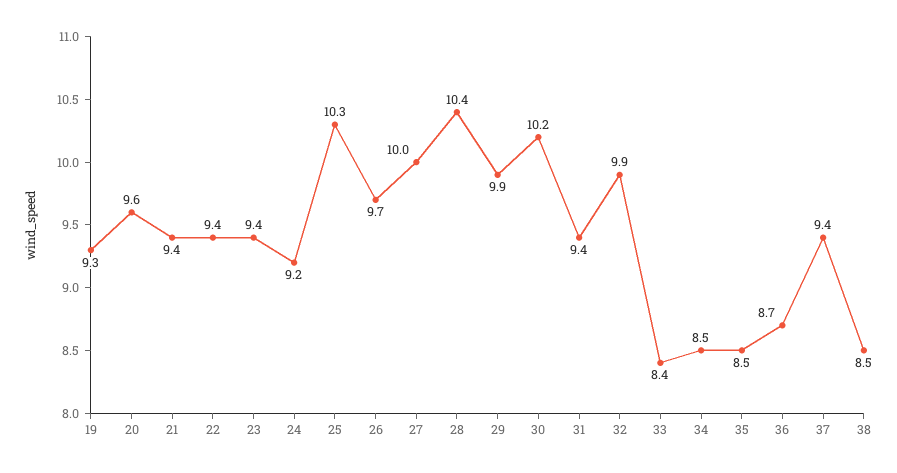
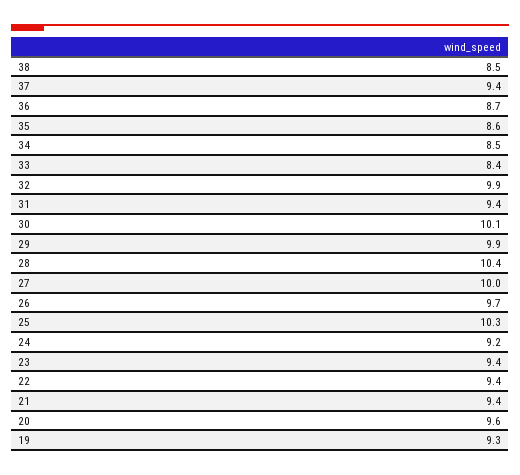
30: 10.2 -> 10.1
35: 8.5 -> 8.6

